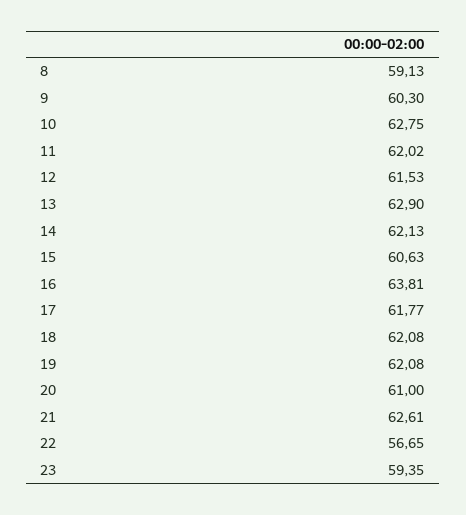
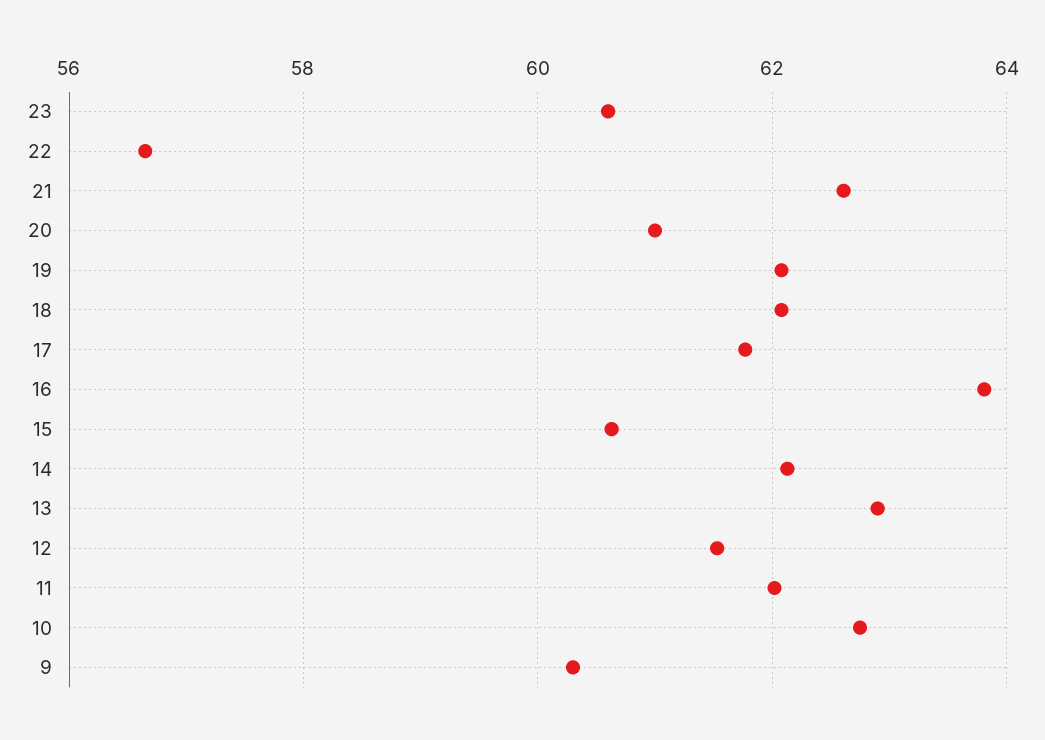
8: 59.13 -> none
23: 59.35 -> 60.6

